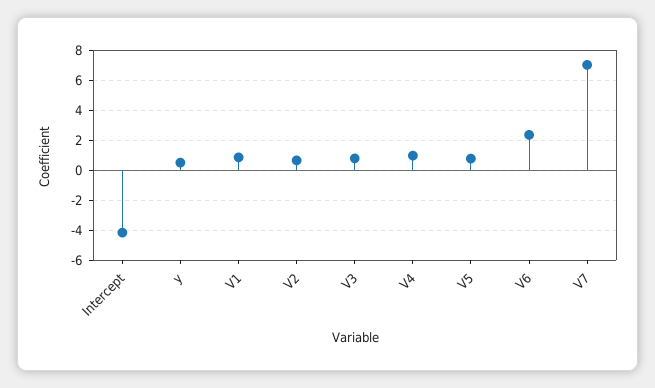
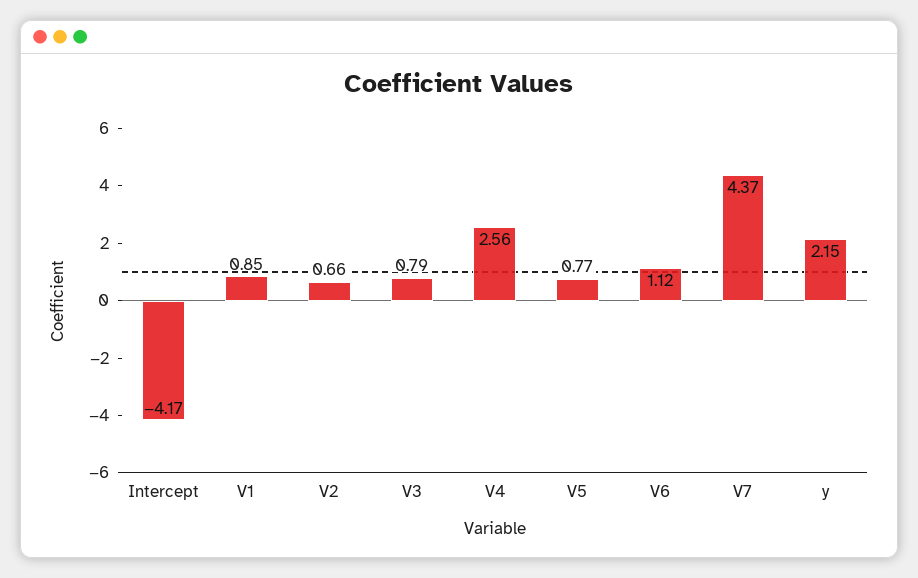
y: 0.5 -> 2.15
V4: 1 -> 2.56
V6: 2.5 -> 1.12
V7: 7 -> 4.37

